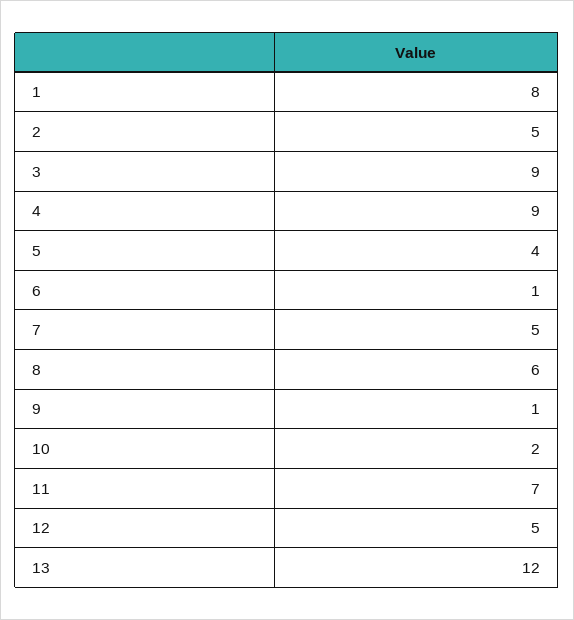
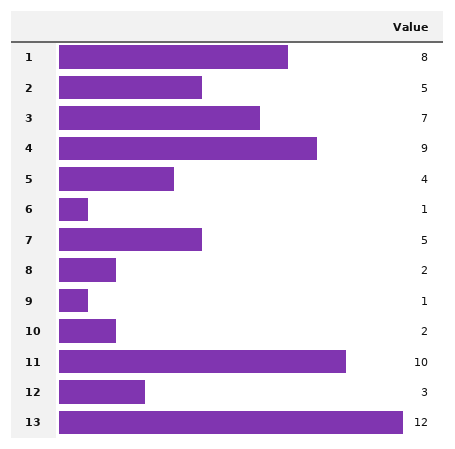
3: 9 -> 7
8: 6 -> 2
11: 7 -> 10
12: 5 -> 3

